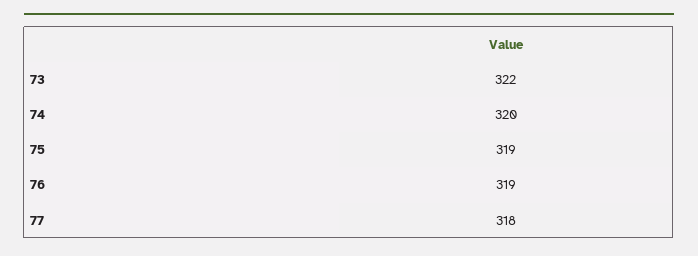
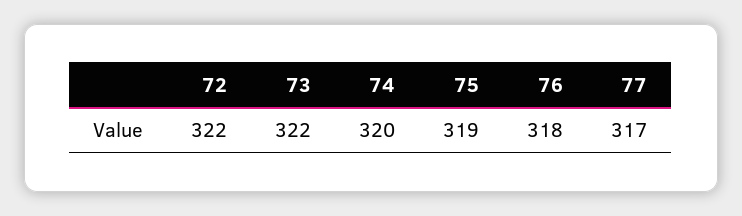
76: 319 -> 318
77: 318 -> 317
72: none -> 322

